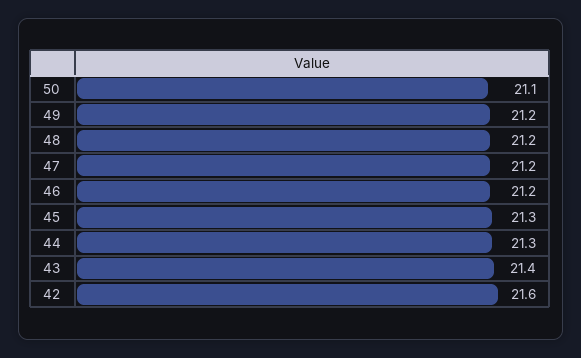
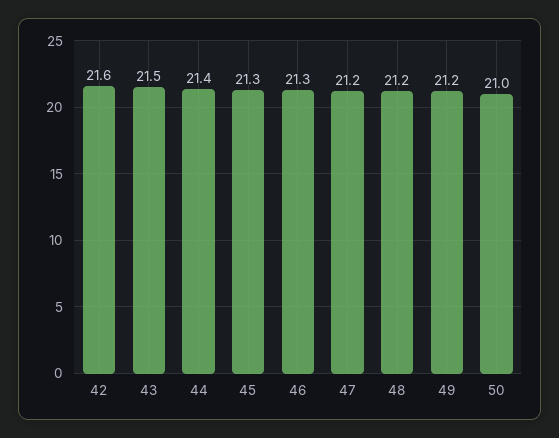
50: 21.1 -> 21
46: 21.2 -> 21.3
44: 21.3 -> 21.4
43: 21.4 -> 21.5

